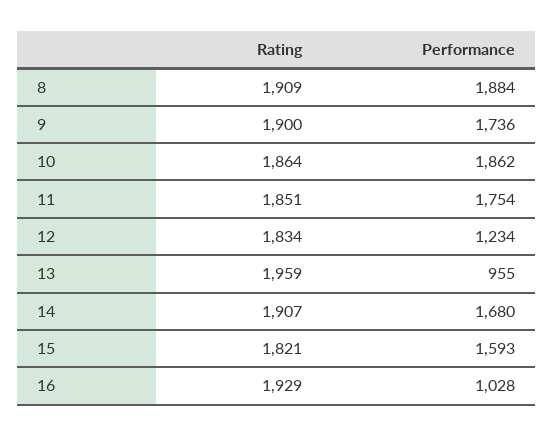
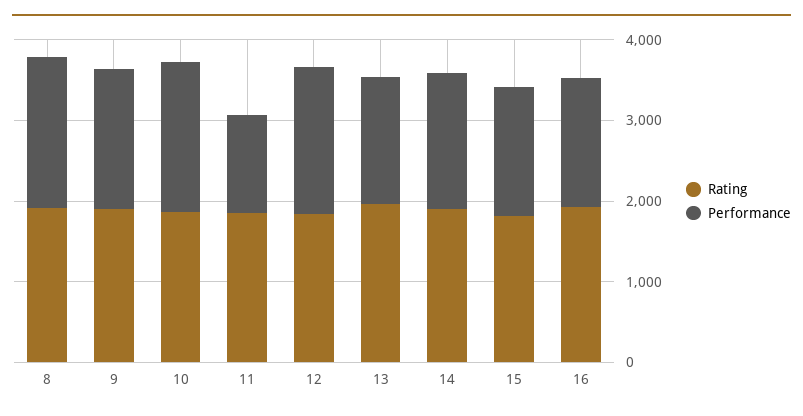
Performance, 11: 1754 -> 1200
Performance, 12: 1234 -> 1800
Performance, 13: 955 -> 1600
Performance, 16: 1028 -> 1600

